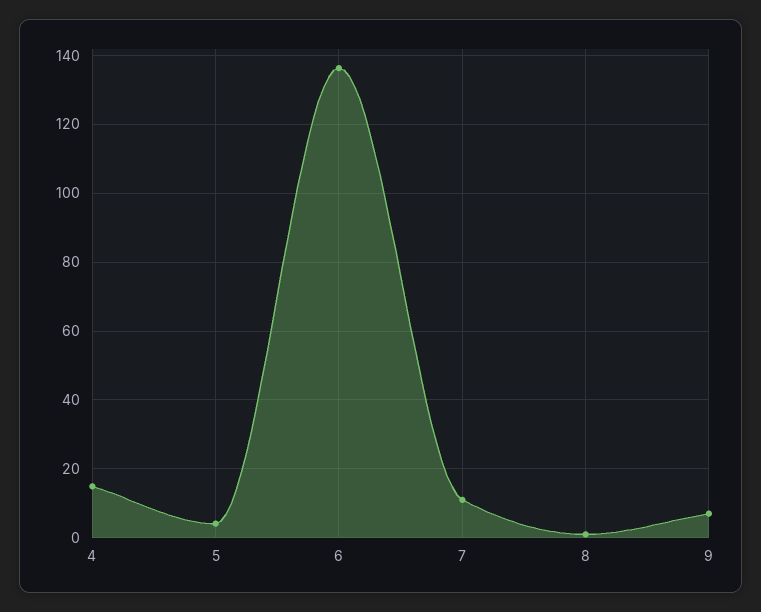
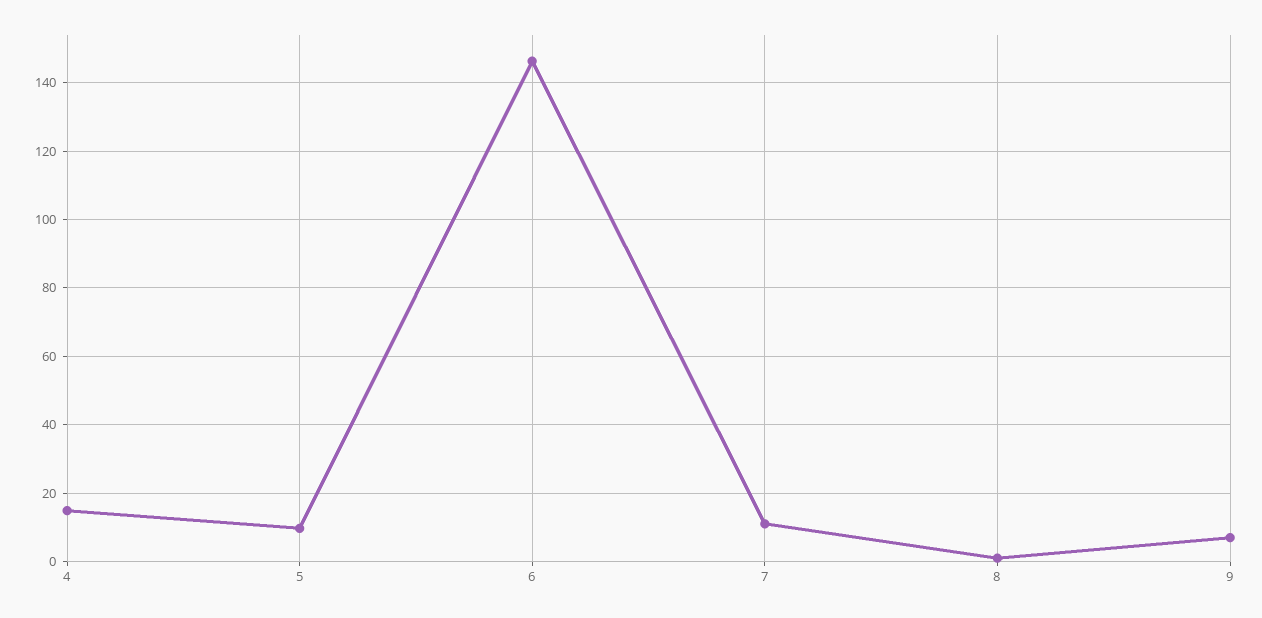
5: 4 -> 10
6: 136 -> 146

